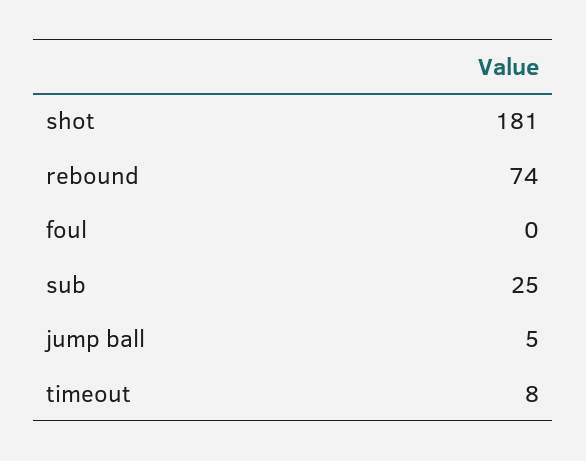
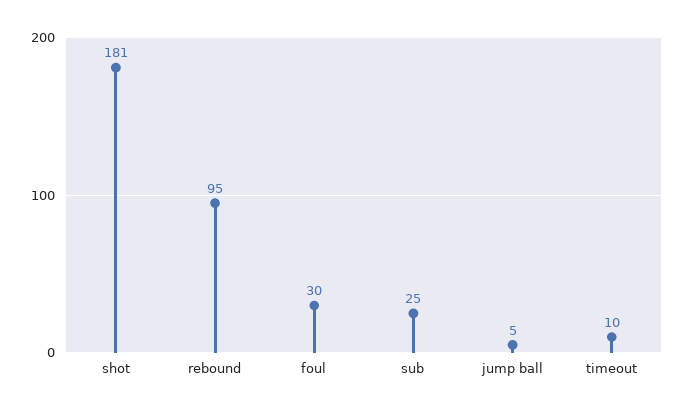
rebound: 74 -> 95
foul: 0 -> 30
timeout: 8 -> 10

